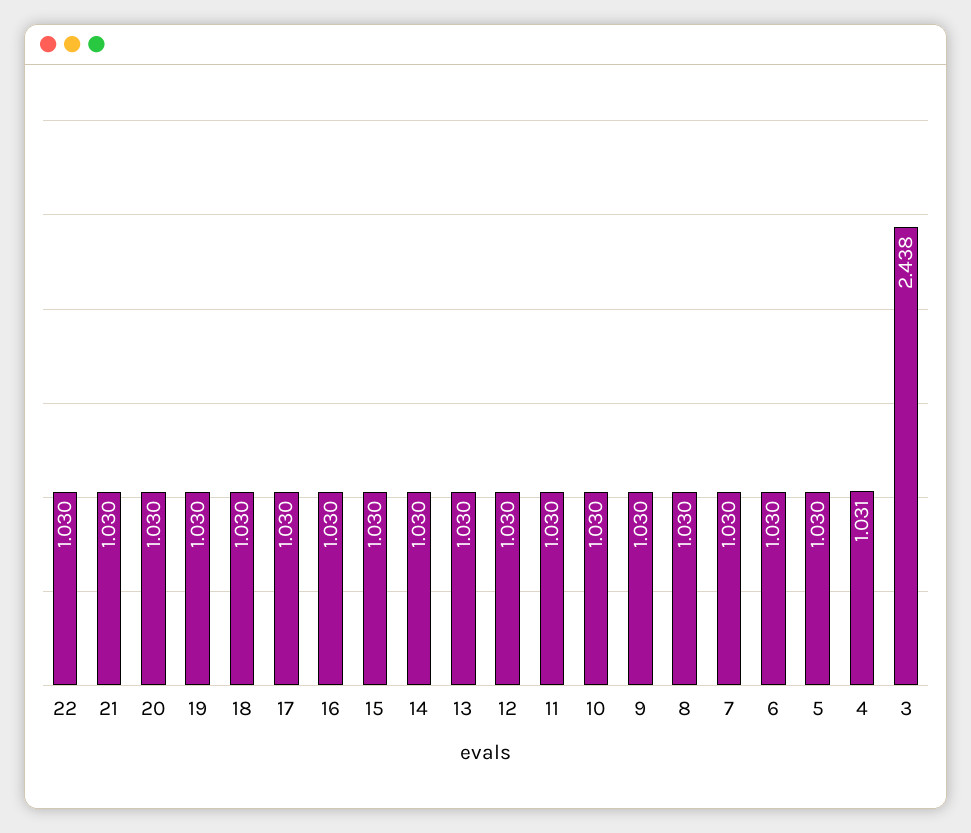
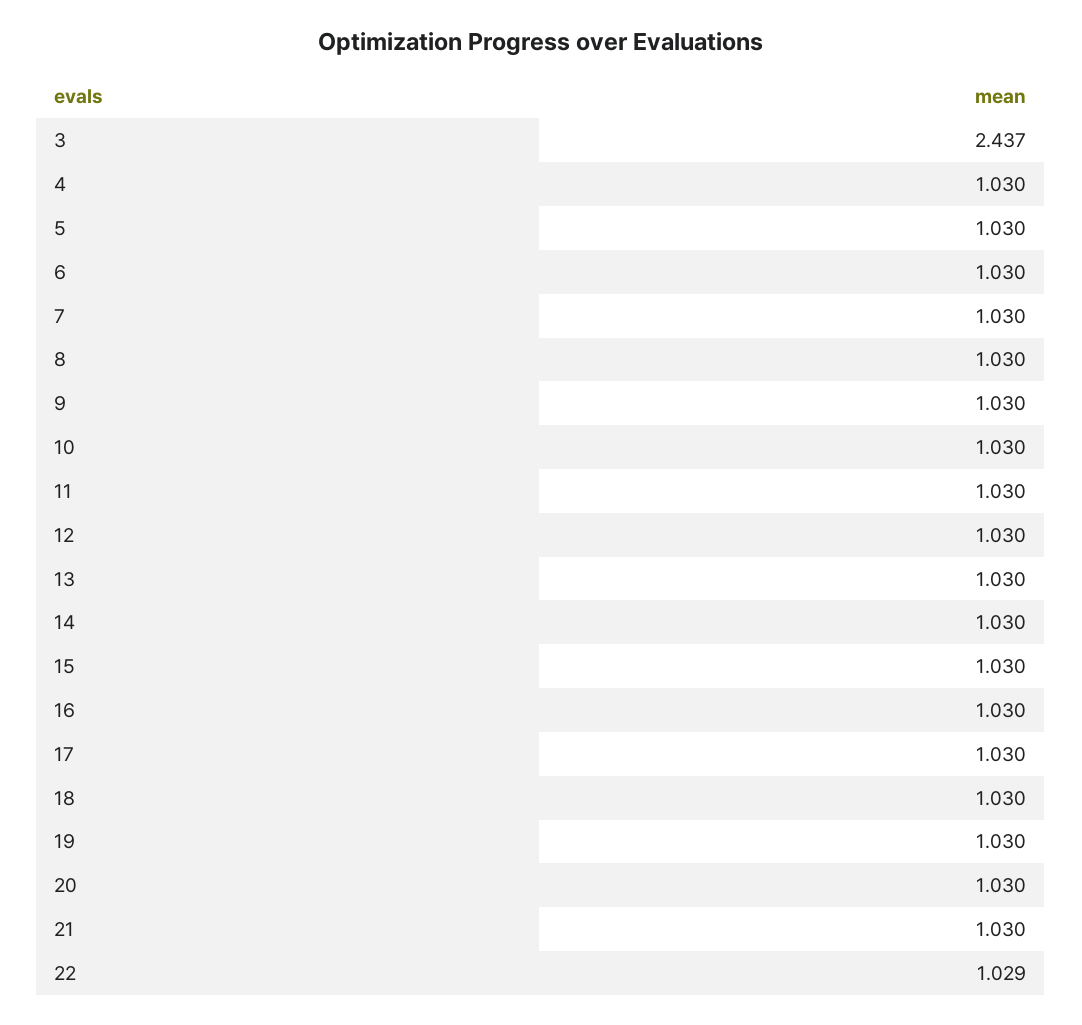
22: 1.03 -> 1.029
4: 1.031 -> 1.03
3: 2.438 -> 2.437

